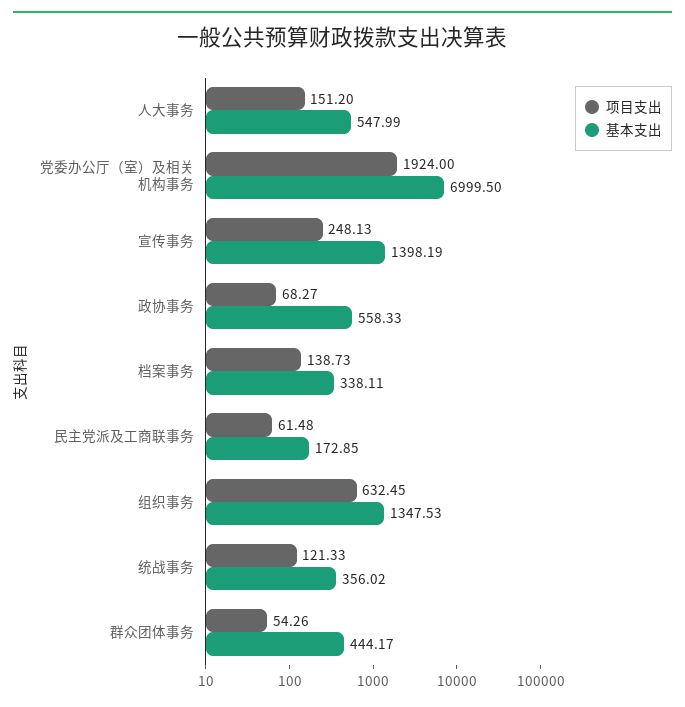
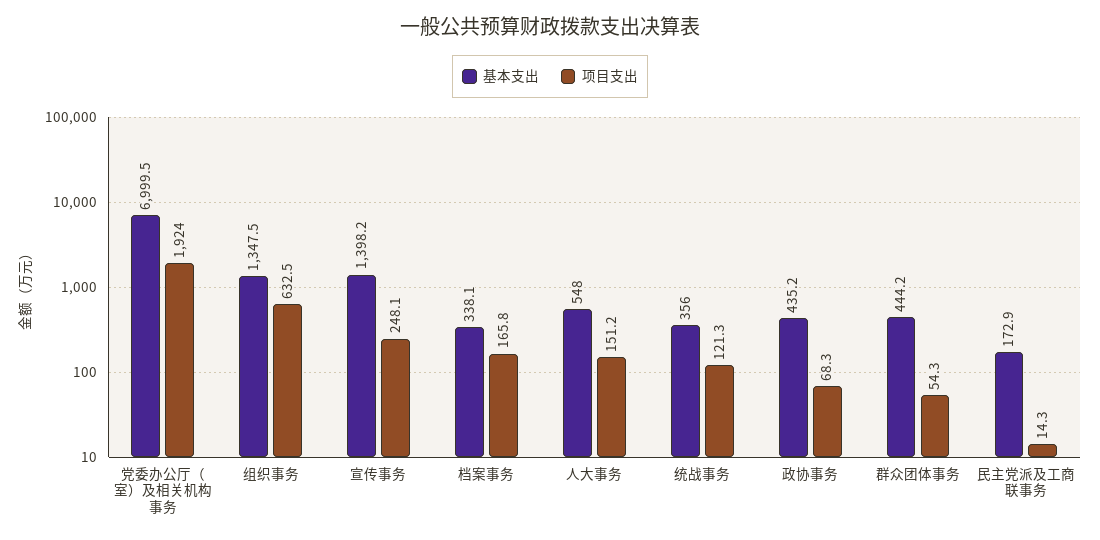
基本支出, 政协事务: 558.33 -> 435.2
项目支出, 档案事务: 138.73 -> 165.8
项目支出, 民主党派及工商联事务: 61.48 -> 14.3

